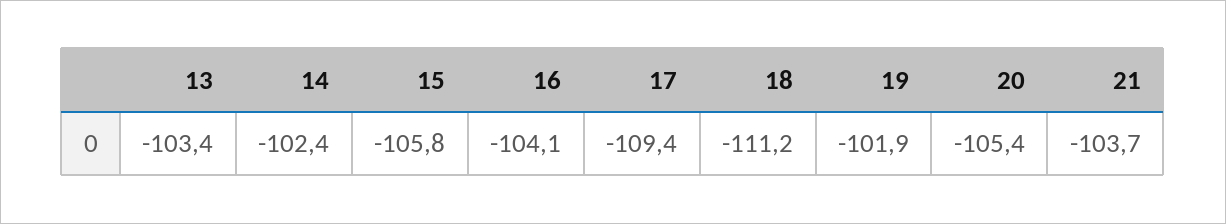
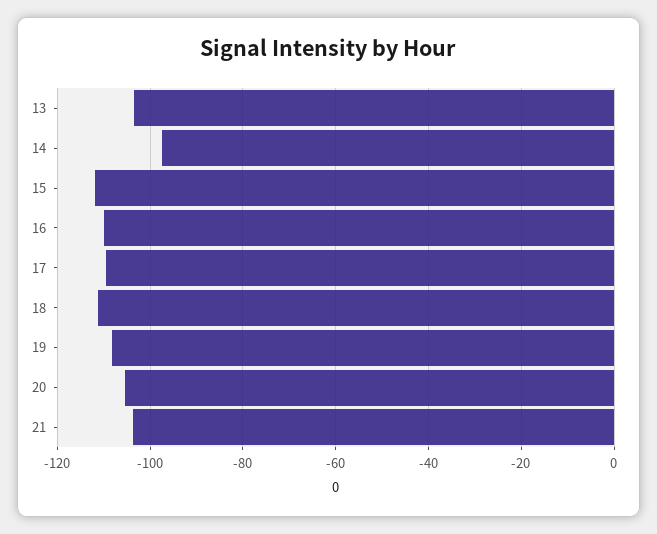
14: -102.4 -> -98
15: -105.8 -> -112
16: -104.1 -> -110
19: -101.9 -> -108

